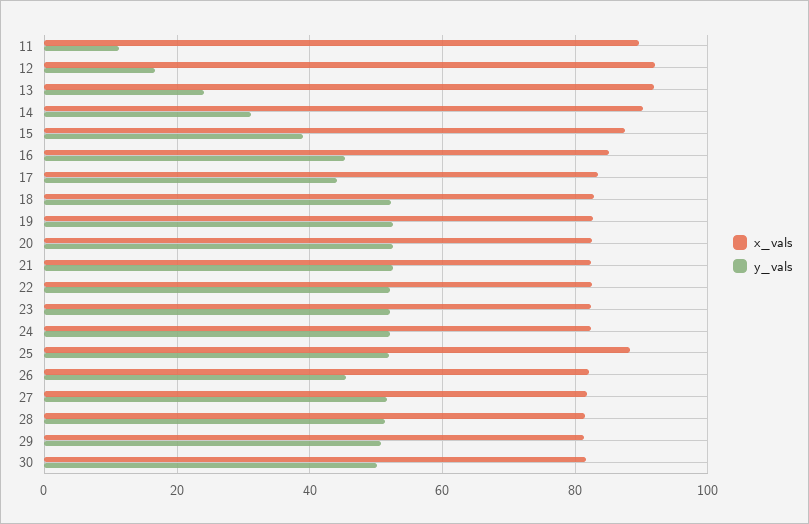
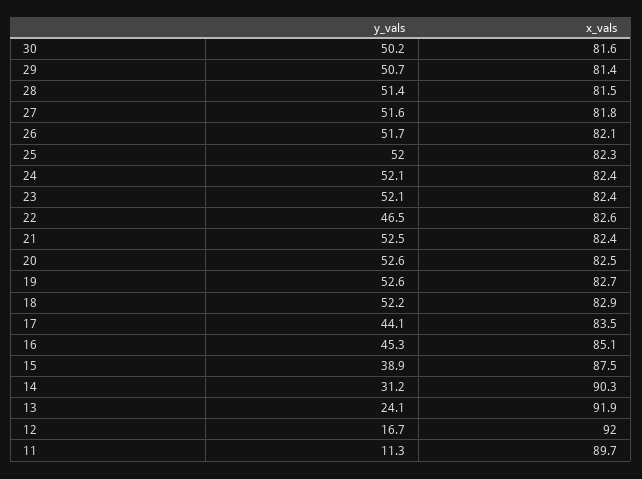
y_vals, 22: 52 -> 46.5
x_vals, 25: 88 -> 82.3
y_vals, 26: 46 -> 51.7

